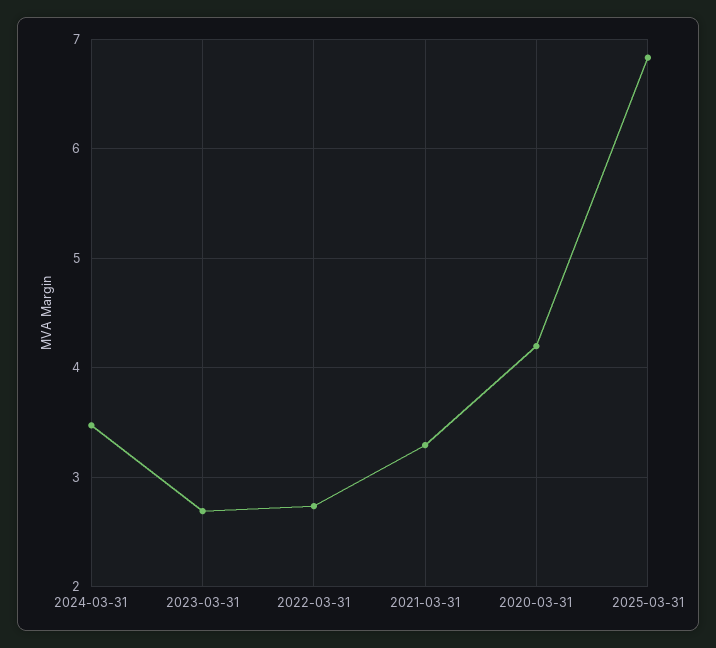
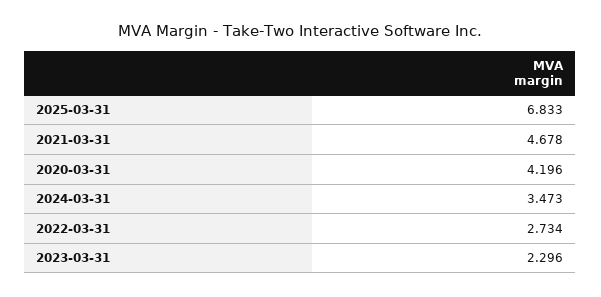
2023-03-31: 2.7 -> 2.296
2021-03-31: 3.3 -> 4.678

